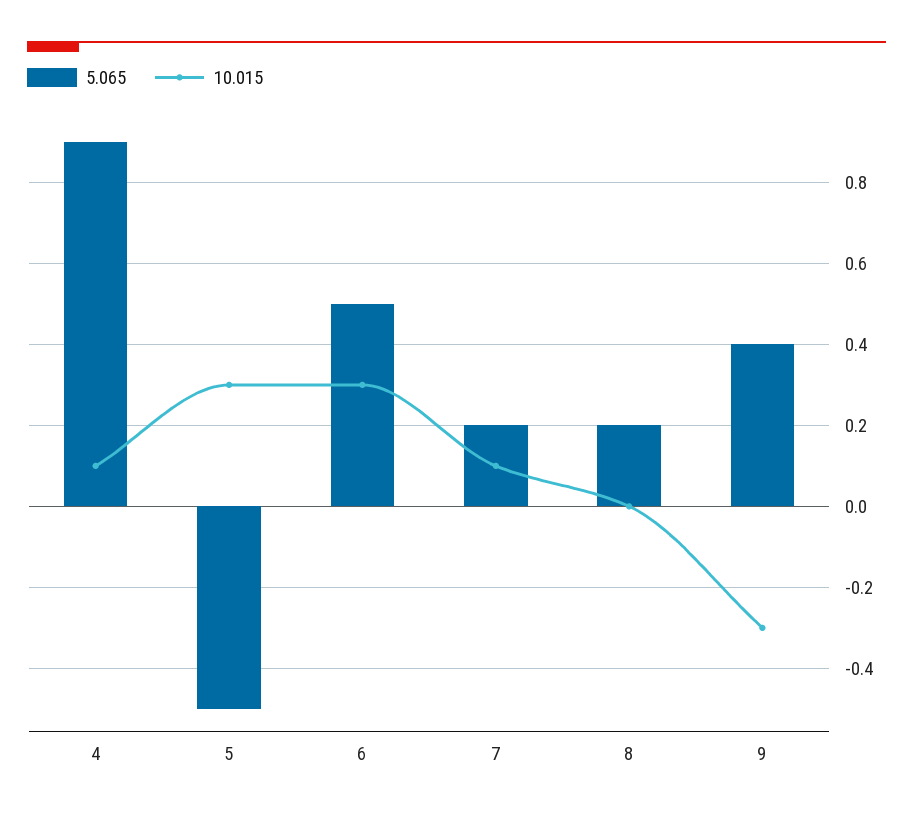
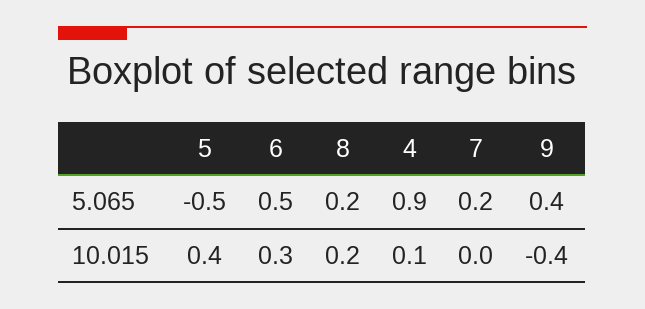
10.015, 5: 0.3 -> 0.4
10.015, 7: 0.1 -> 0
10.015, 8: 0 -> 0.2
10.015, 9: -0.3 -> -0.4

